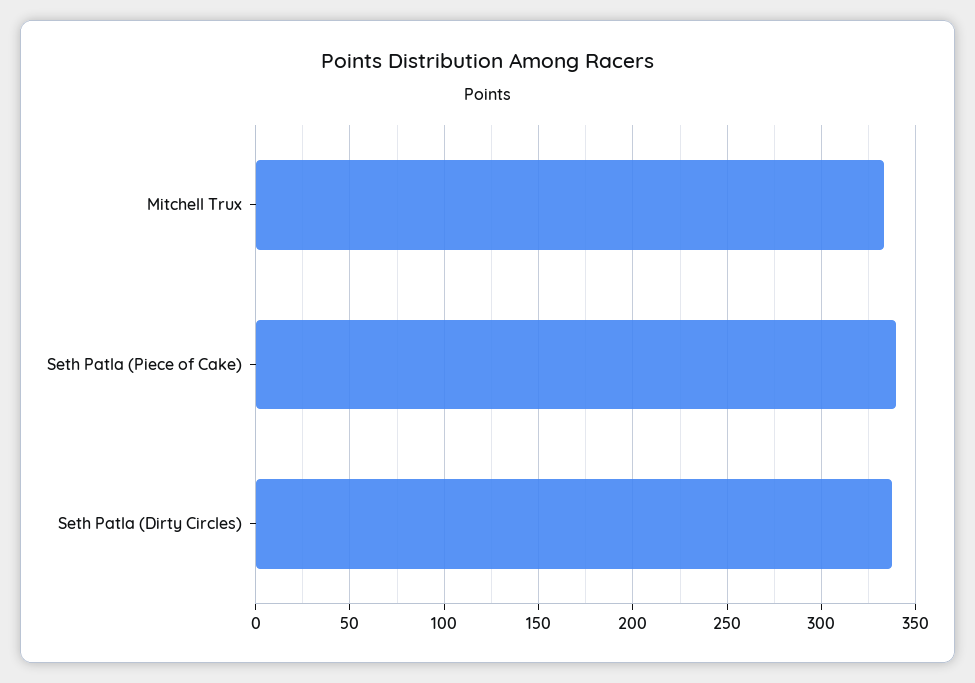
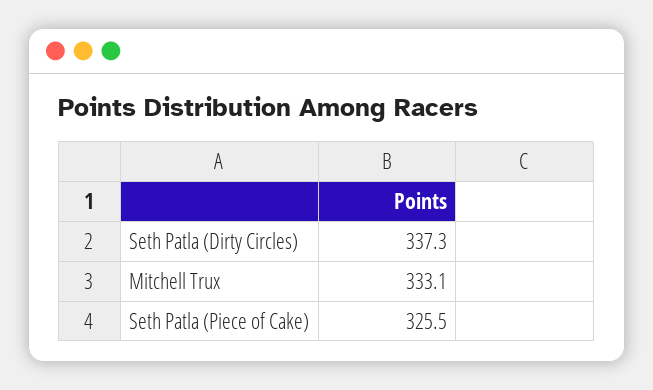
Seth Patla (Piece of Cake): 340 -> 325.5

